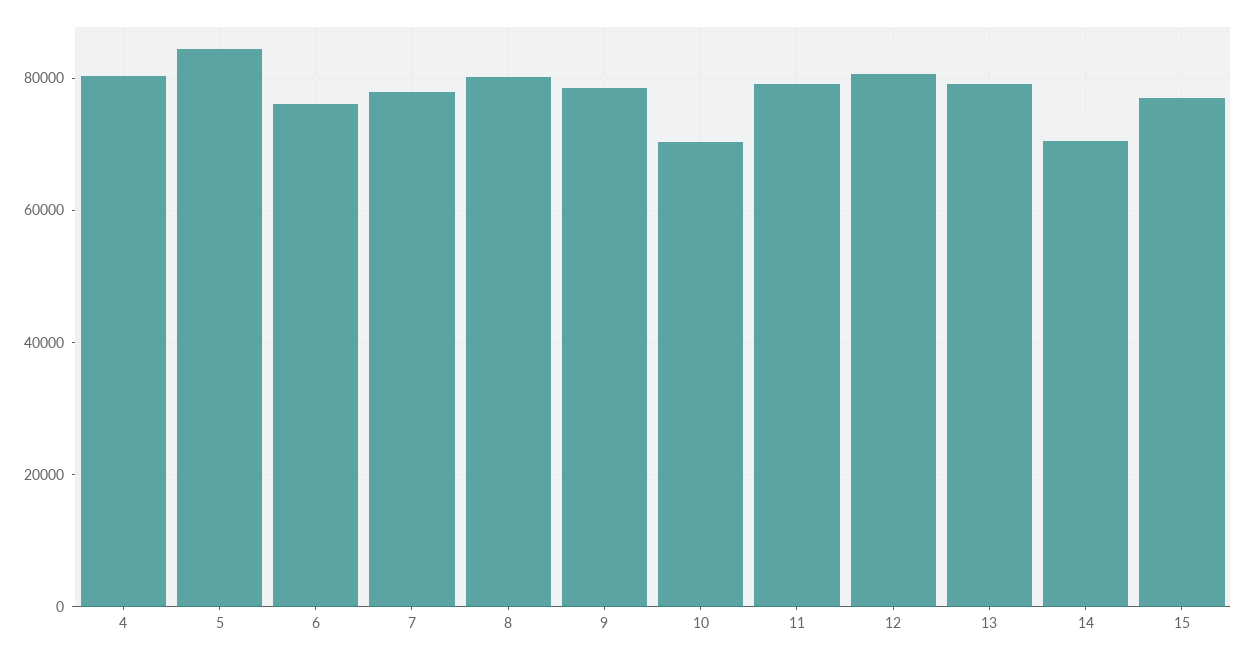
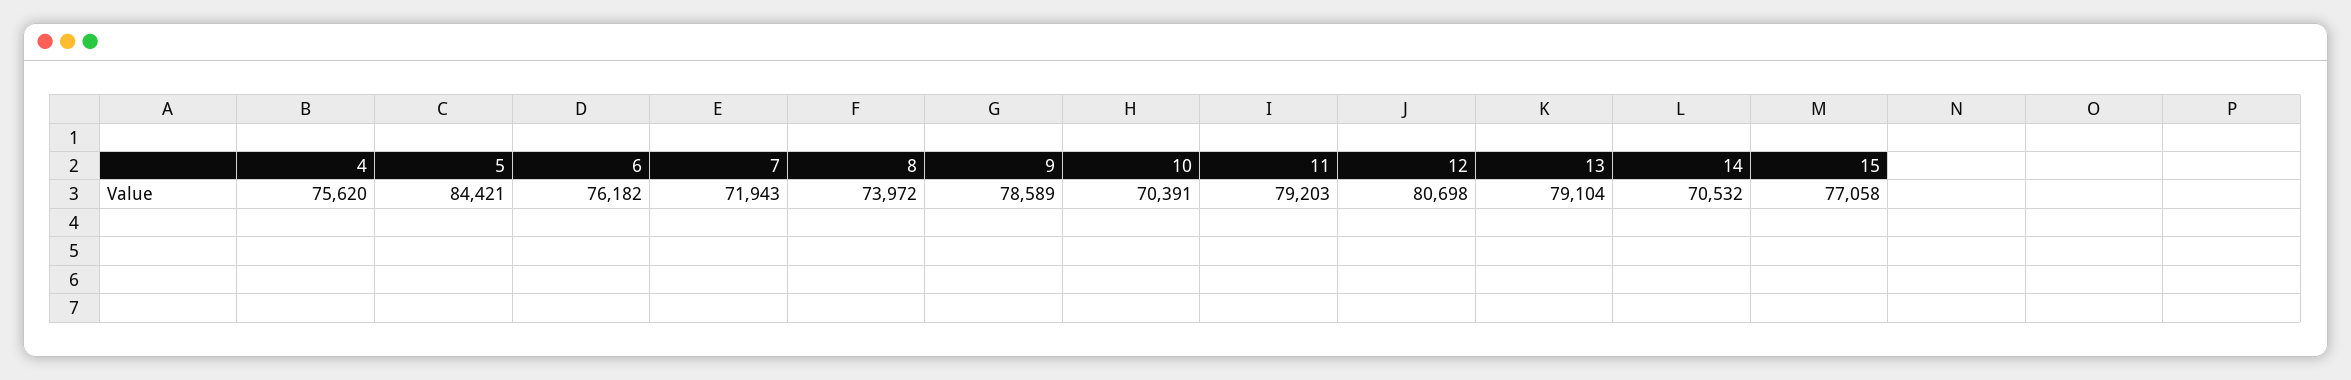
4: 80000 -> 75620
7: 78000 -> 71943
8: 80000 -> 73972

